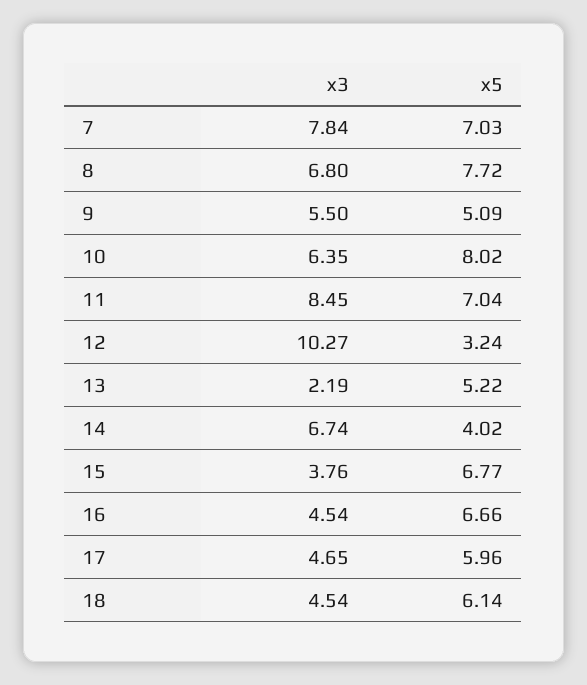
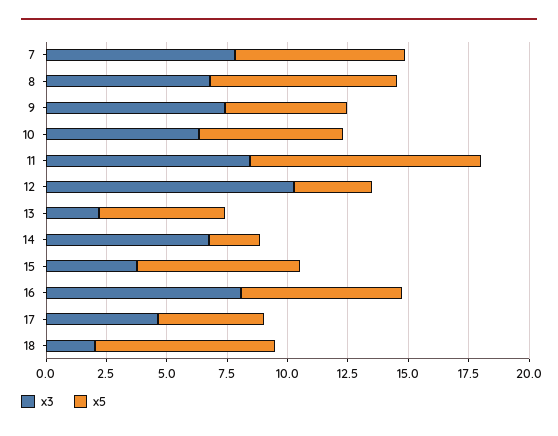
x3, 9: 5.5 -> 7.5
x5, 10: 8.02 -> 6
x5, 11: 7.04 -> 9.5
x5, 14: 4.02 -> 2
x3, 16: 4.54 -> 8
x5, 17: 5.96 -> 4.5
x3, 18: 4.54 -> 2
x5, 18: 6.14 -> 7.5

